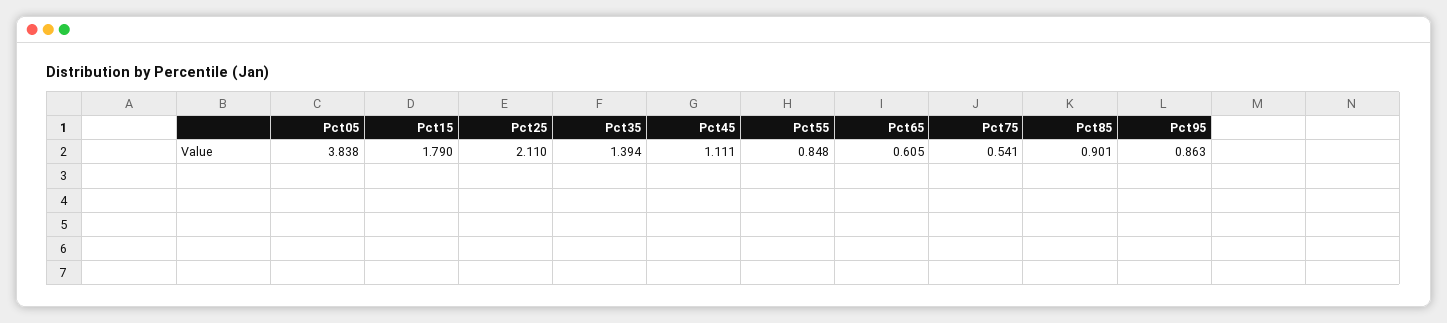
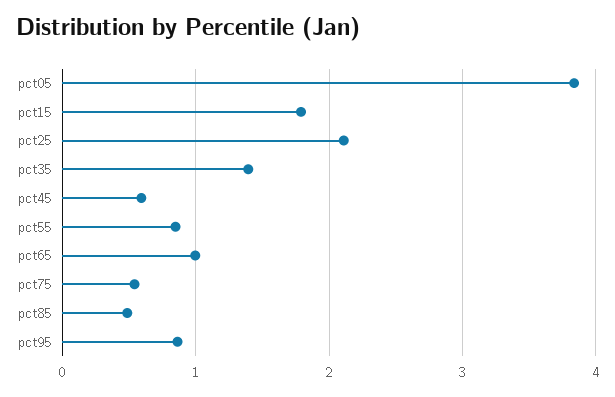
Pct45: 1.111 -> 0.6
Pct65: 0.605 -> 1
Pct85: 0.901 -> 0.5

